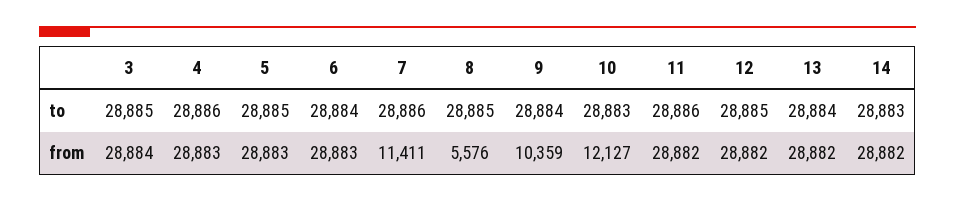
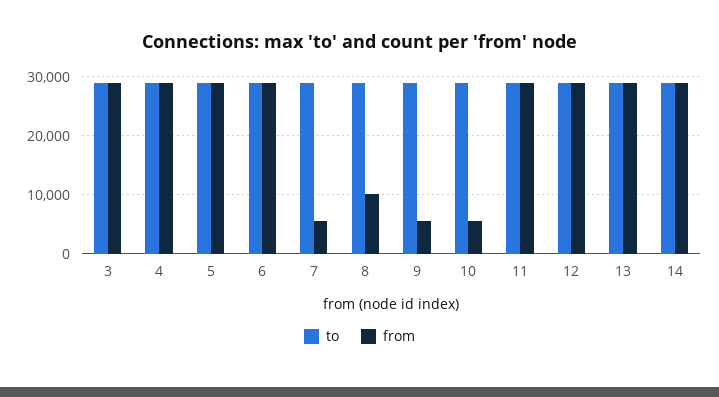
from, 7: 11411 -> 6000
from, 8: 5576 -> 10000
from, 9: 10359 -> 6000
from, 10: 12127 -> 6000

